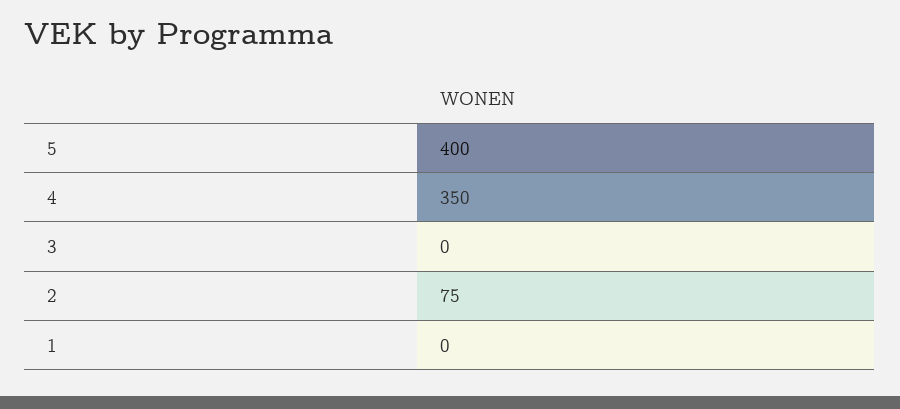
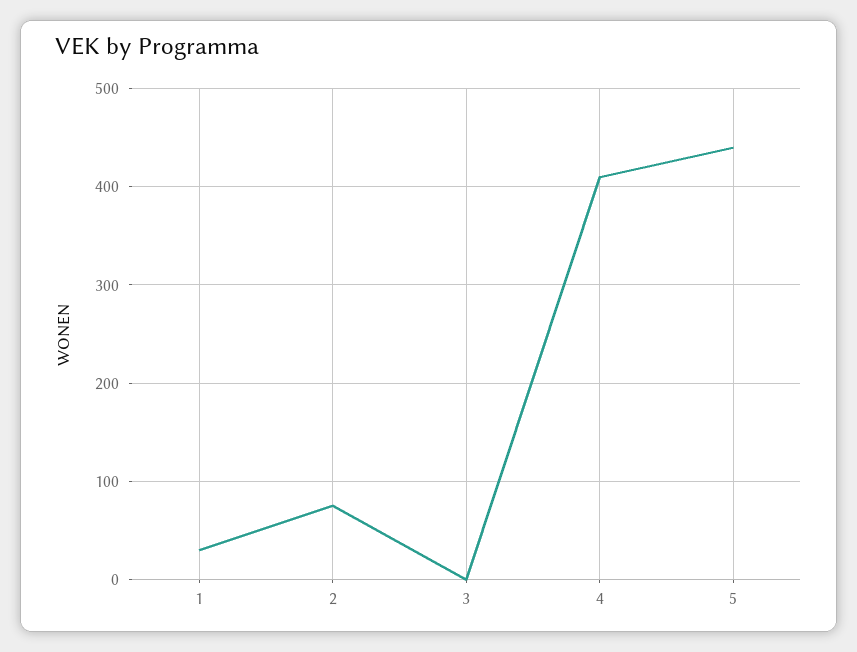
5: 400 -> 440
4: 350 -> 410
1: 0 -> 30

